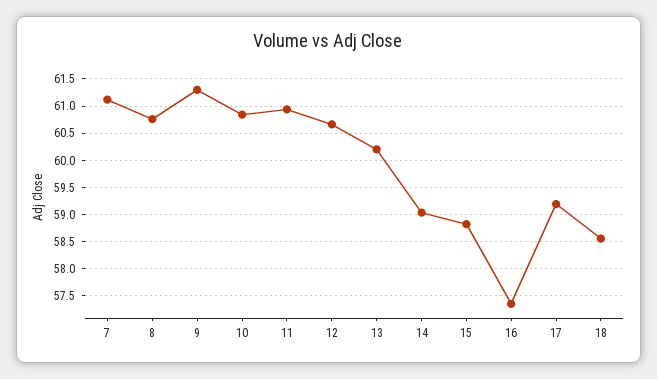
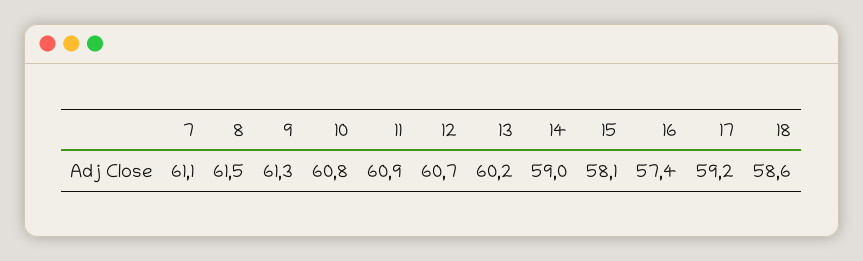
8: 60.75 -> 61.5
15: 58.75 -> 58.1

